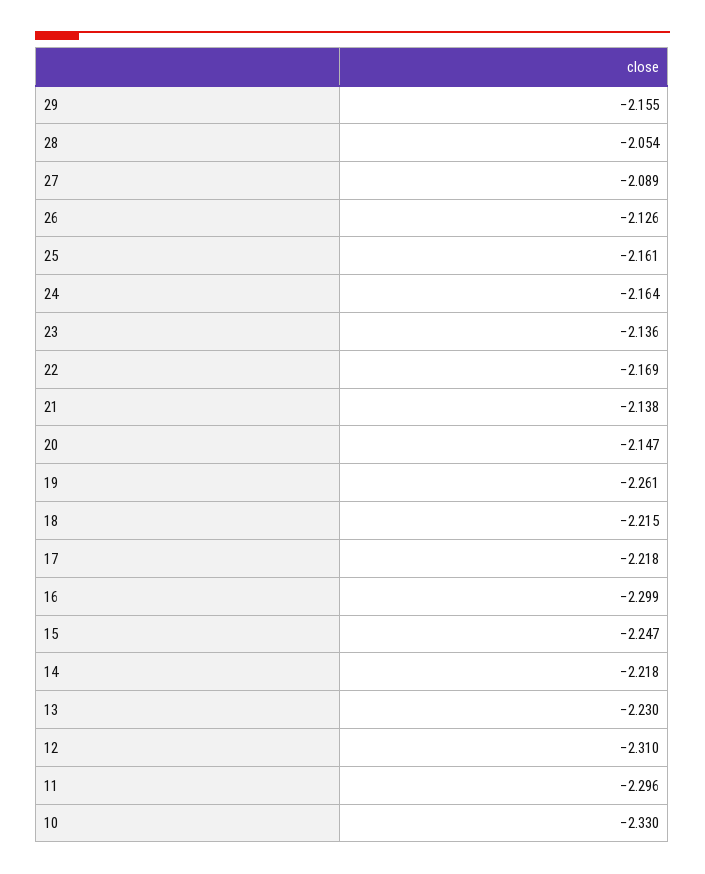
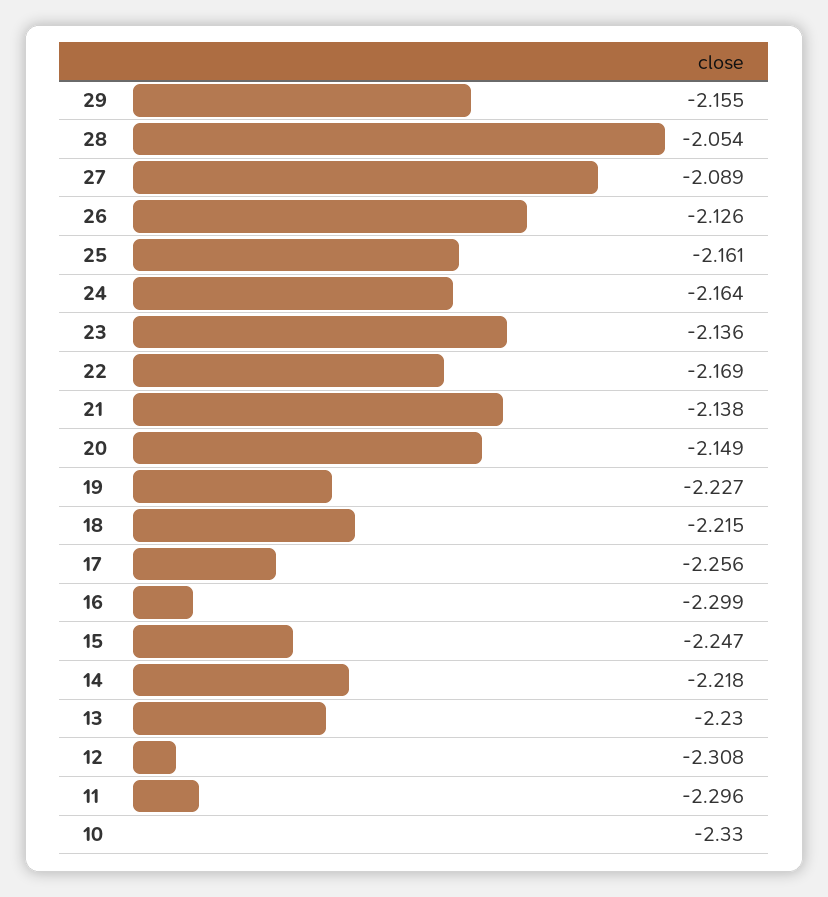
20: -2.147 -> -2.149
19: -2.261 -> -2.227
17: -2.218 -> -2.256
12: -2.31 -> -2.308

